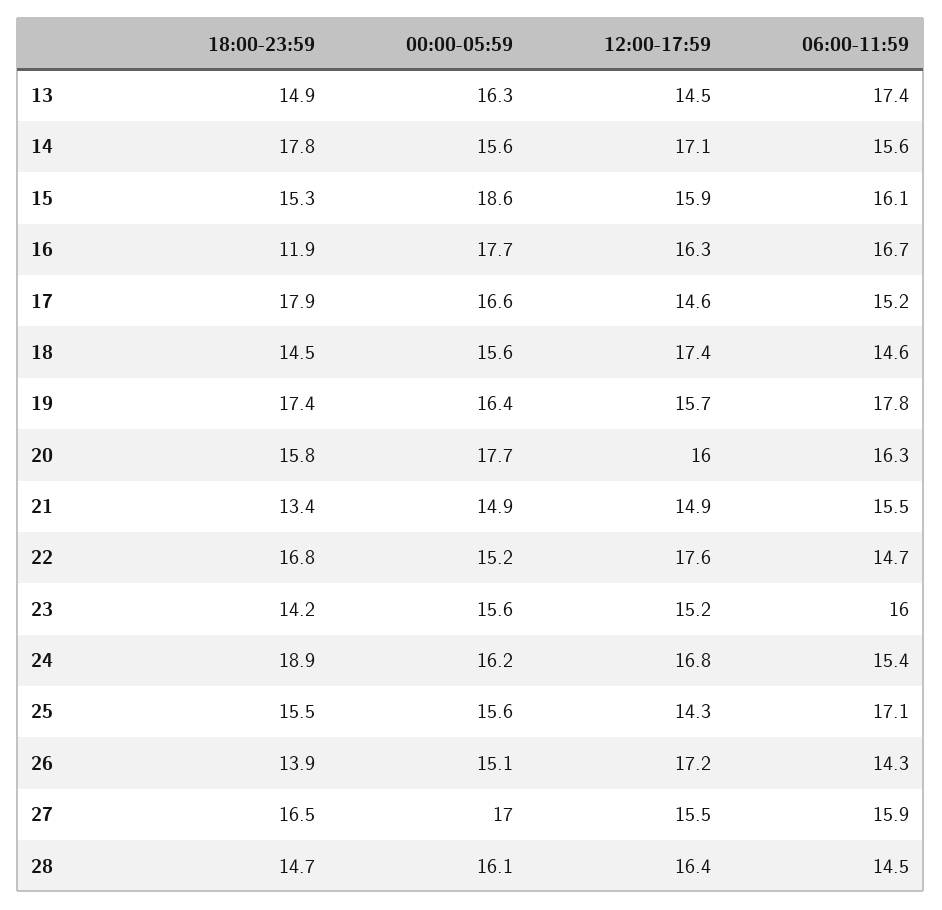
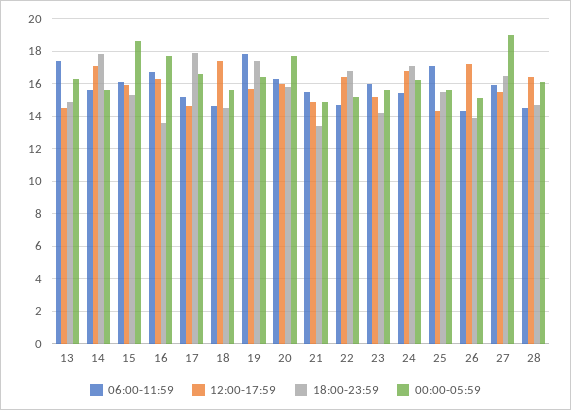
18:00-23:59, 16: 11.9 -> 13.5
12:00-17:59, 22: 17.6 -> 16.5
18:00-23:59, 24: 18.9 -> 17
00:00-05:59, 27: 17 -> 19

